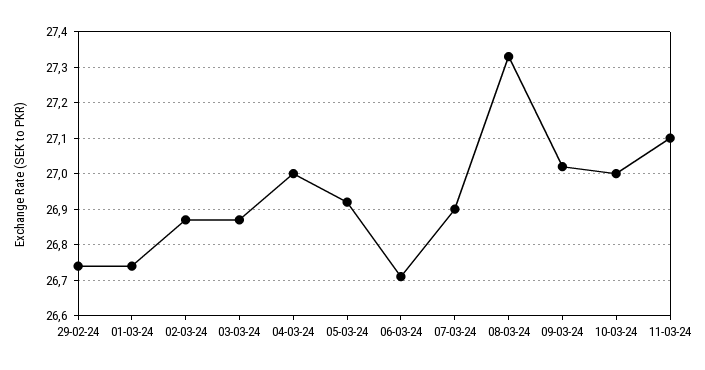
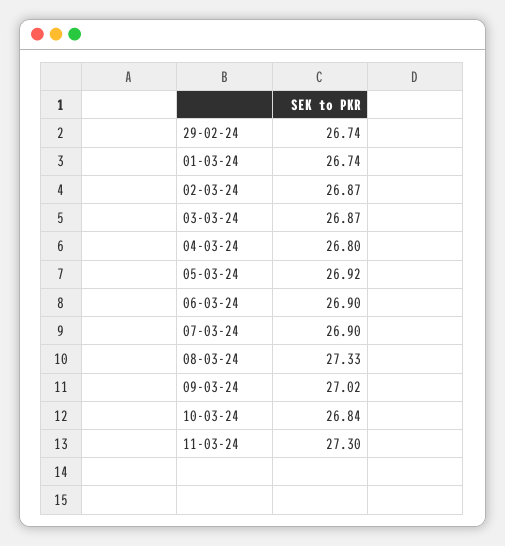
04-03-24: 27 -> 26.8
06-03-24: 26.7 -> 26.9
10-03-24: 27 -> 26.84
11-03-24: 27.1 -> 27.3

